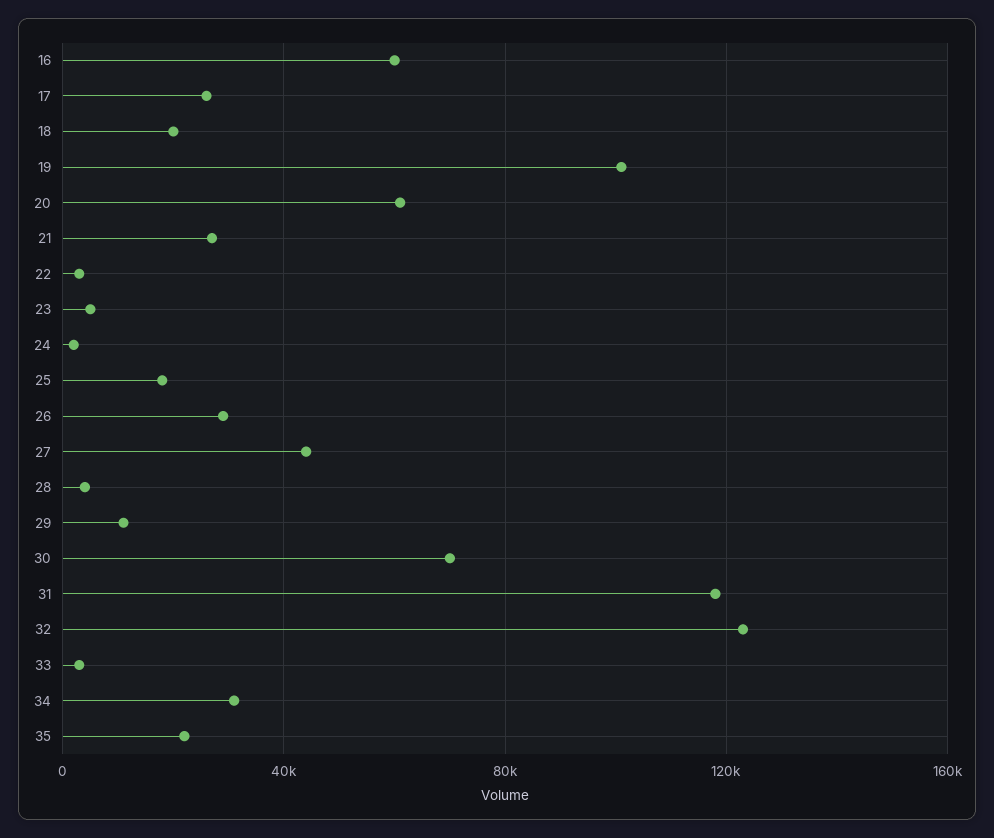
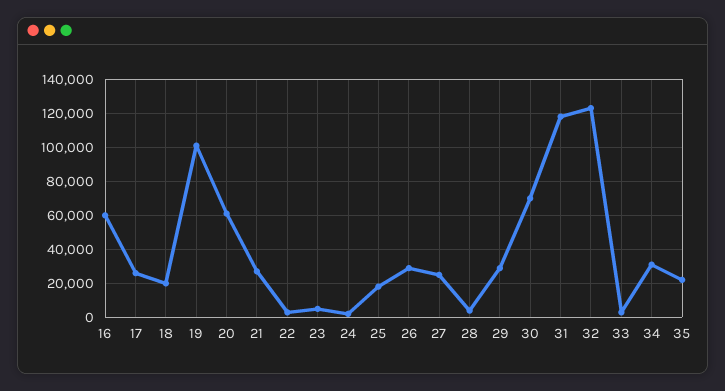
27: 45000 -> 25000
29: 10000 -> 30000

